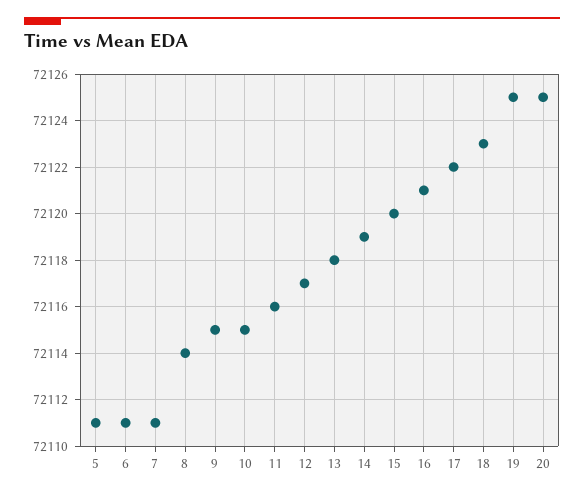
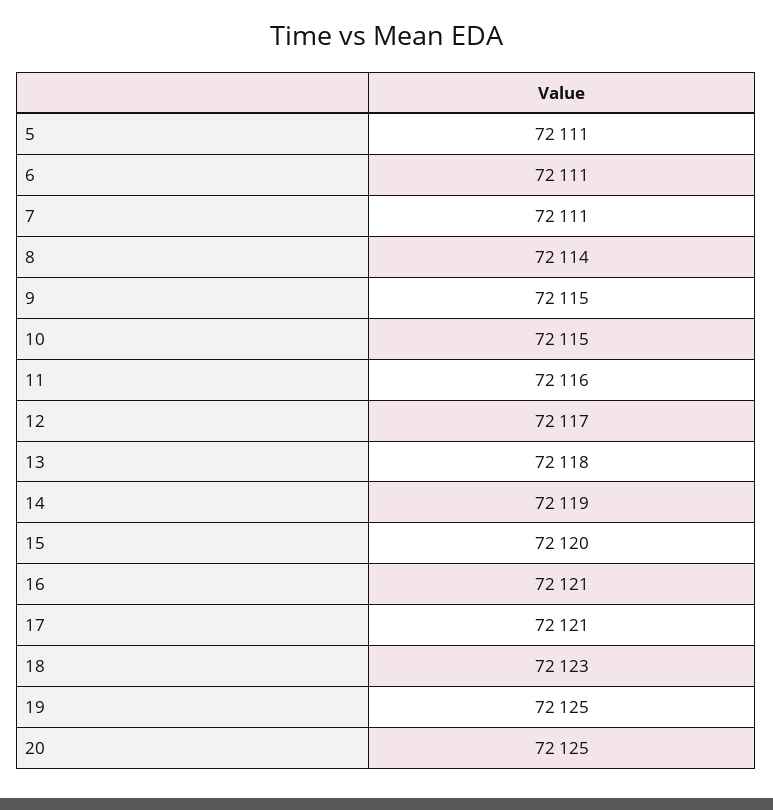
17: 72122 -> 72121

